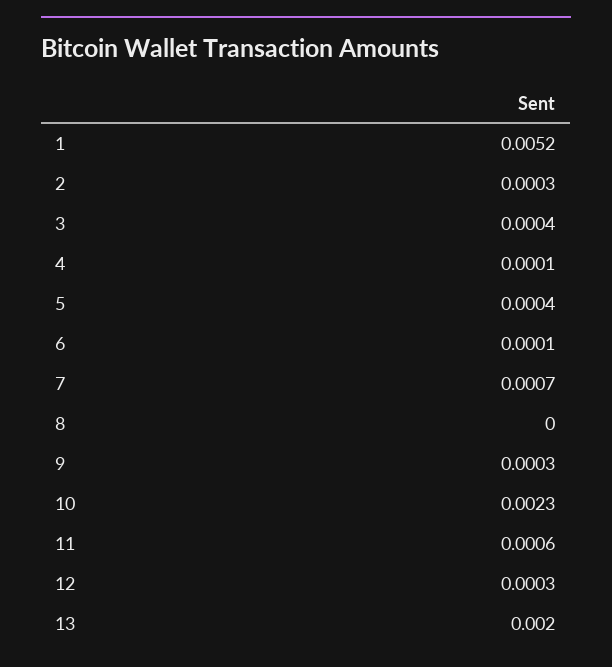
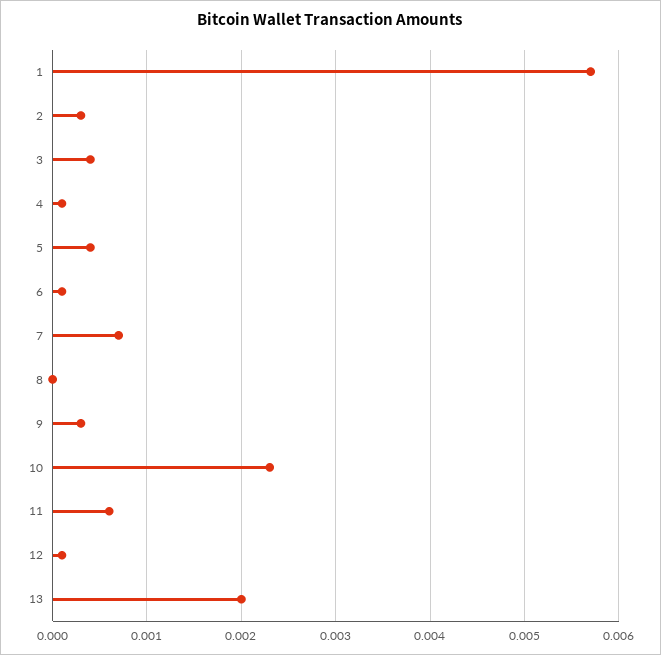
1: 0.0052 -> 0.0057
12: 0.0003 -> 0.0001

